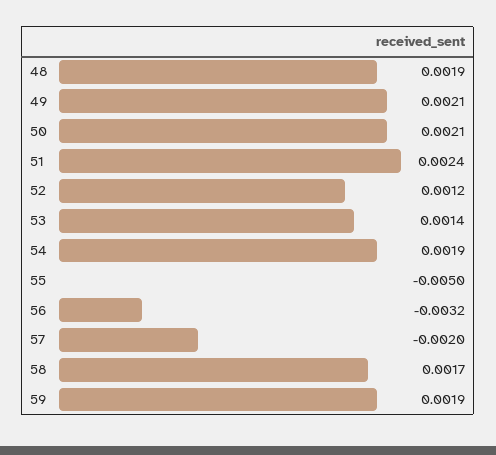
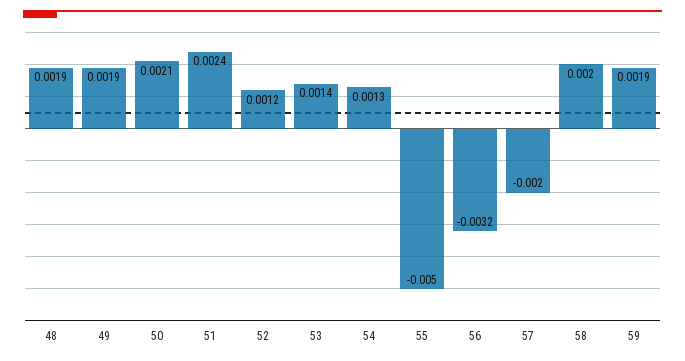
49: 0.0021 -> 0.0019
54: 0.0019 -> 0.0013
58: 0.0017 -> 0.002

